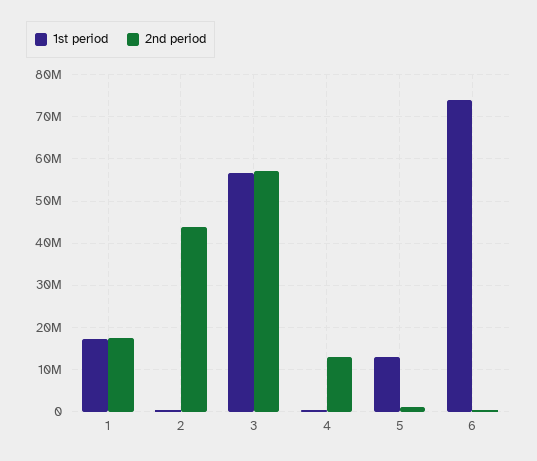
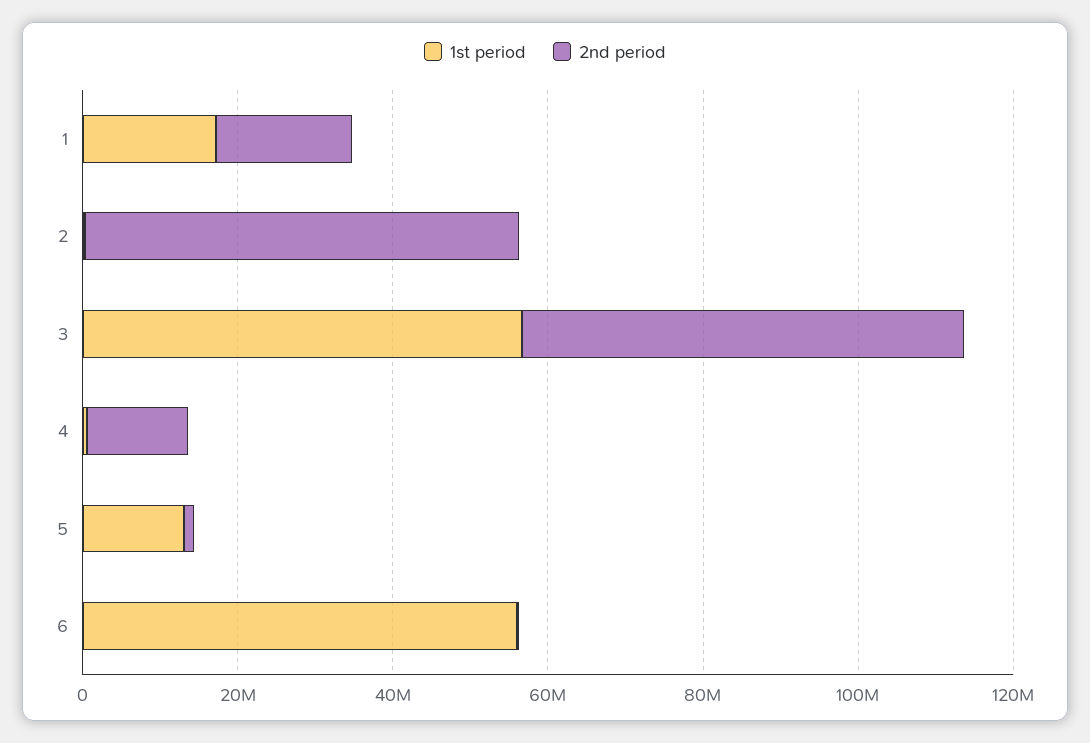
2nd period, 2: 44000000 -> 55000000
1st period, 6: 74000000 -> 55000000

